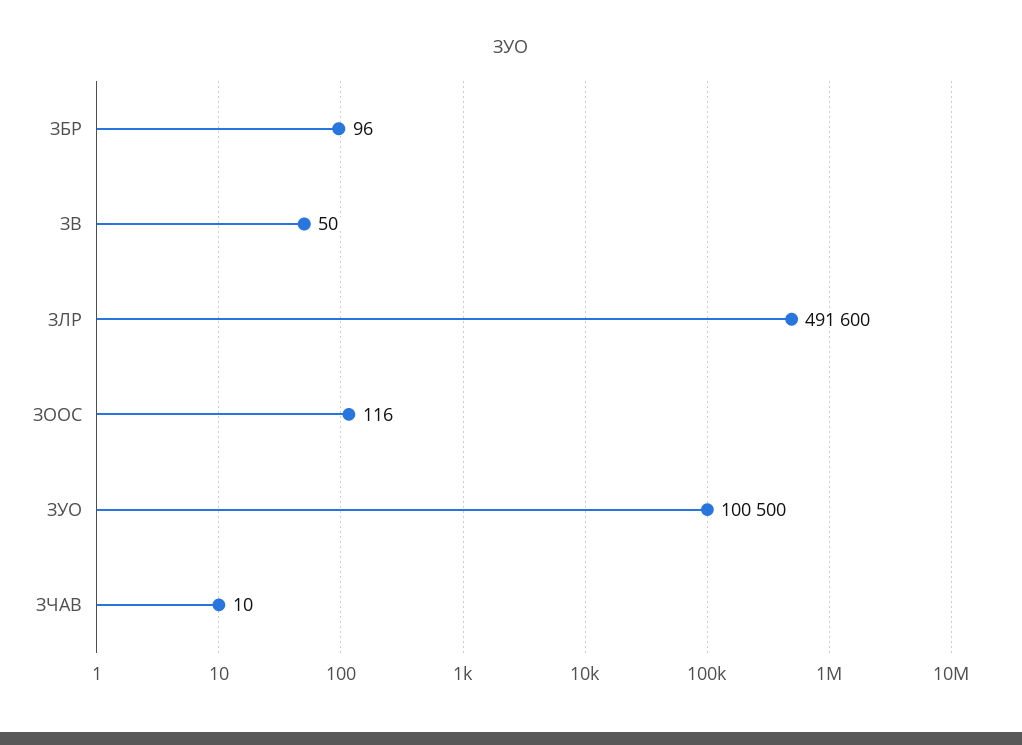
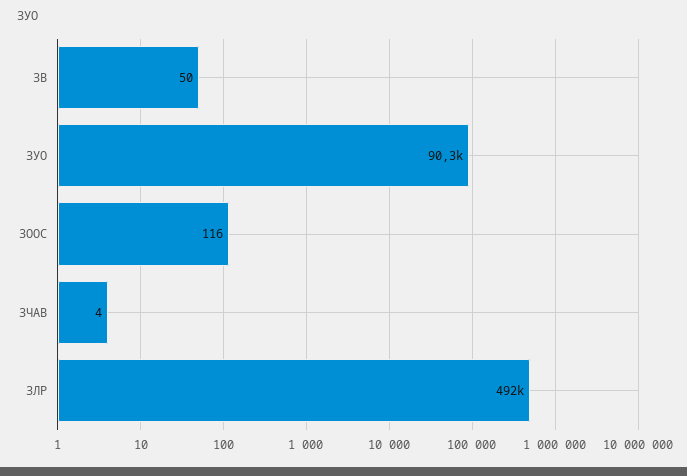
ЗБР: 96 -> none
ЗУО: 100500 -> 90300
ЗЧАВ: 10 -> 4

